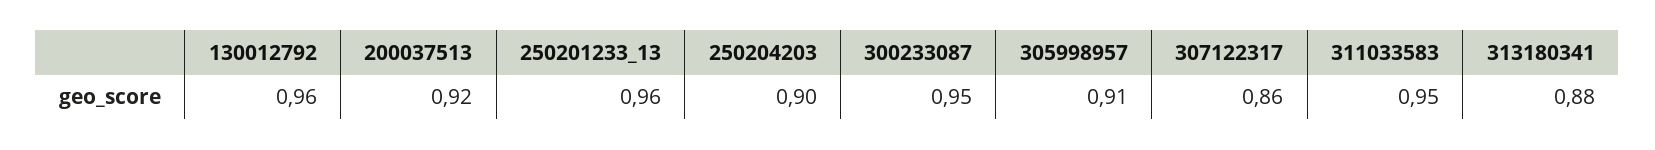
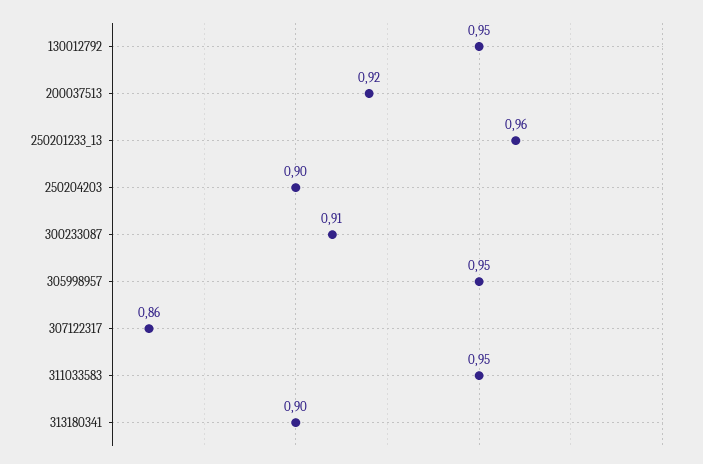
130012792: 0.96 -> 0.95
300233087: 0.95 -> 0.91
305998957: 0.91 -> 0.95
313180341: 0.88 -> 0.9

